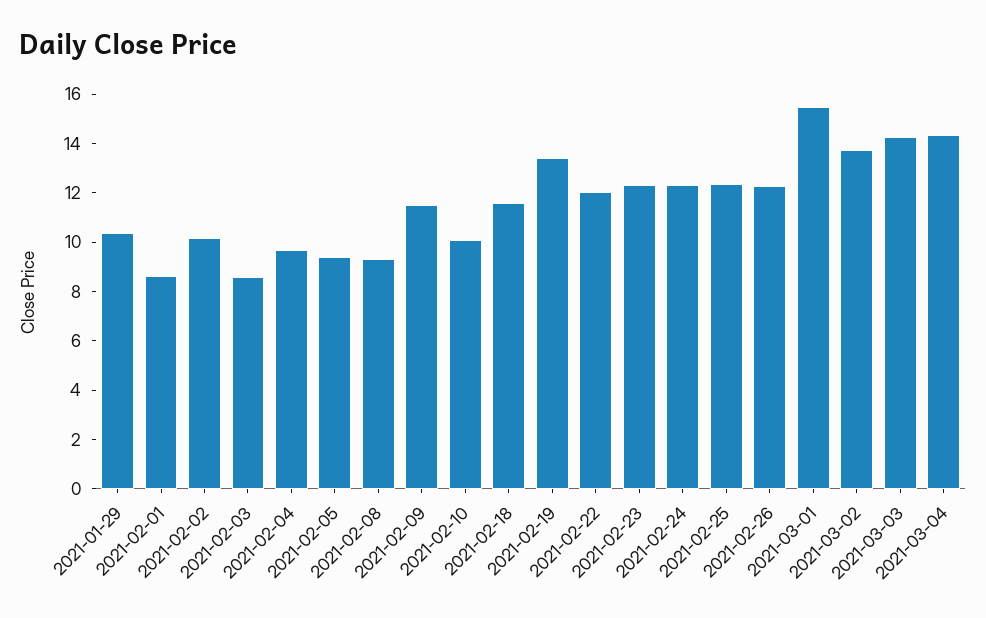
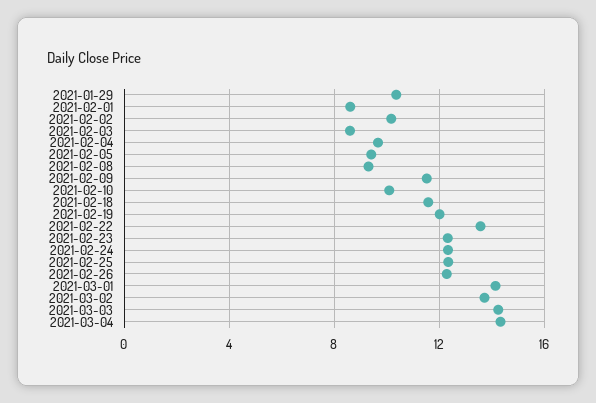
2021-02-19: 13.5 -> 12
2021-02-22: 12 -> 13.5
2021-03-01: 15.5 -> 14

